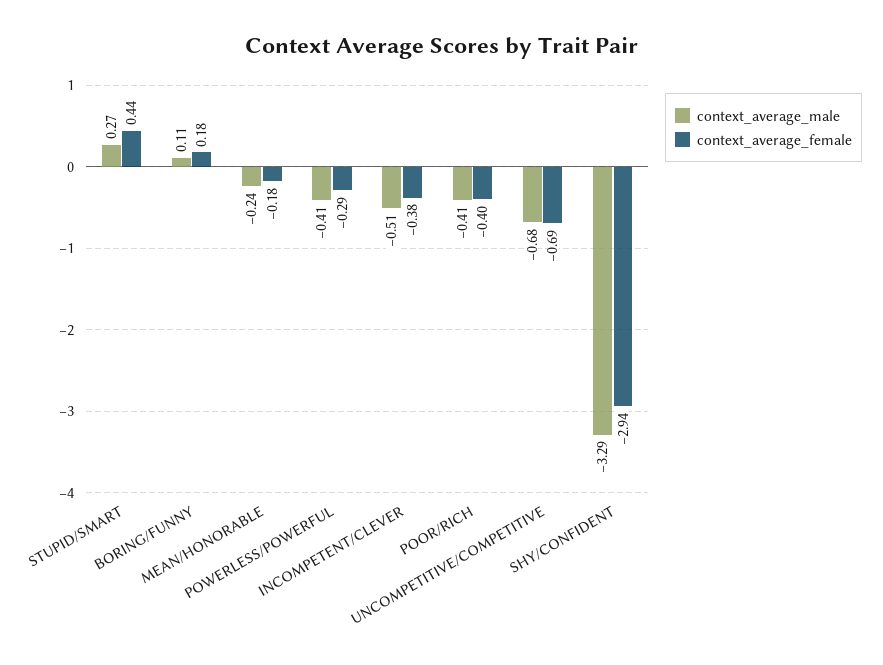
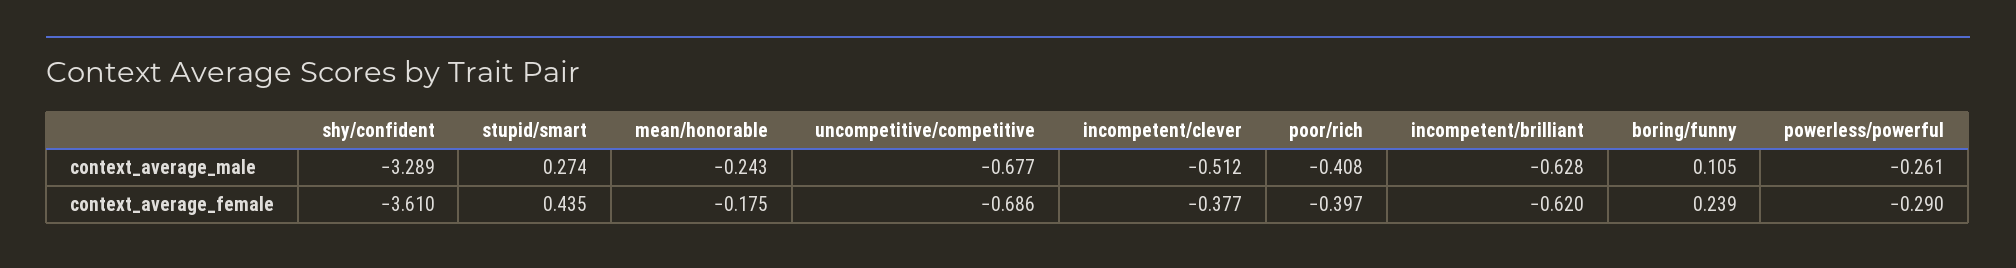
context_average_female, BORING/FUNNY: 0.18 -> 0.239
context_average_male, POWERLESS/POWERFUL: -0.41 -> -0.261
context_average_female, SHY/CONFIDENT: -2.94 -> -3.61
context_average_male, incompetent/brilliant: none -> -0.628
context_average_female, incompetent/brilliant: none -> -0.62

